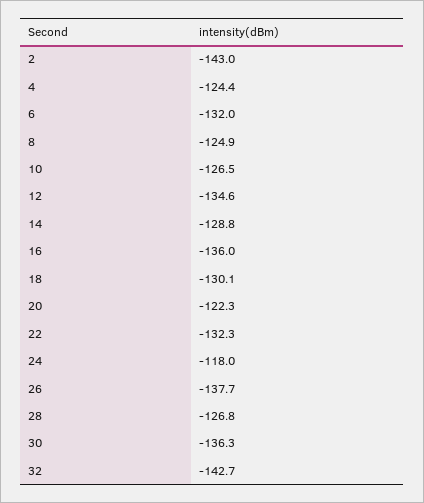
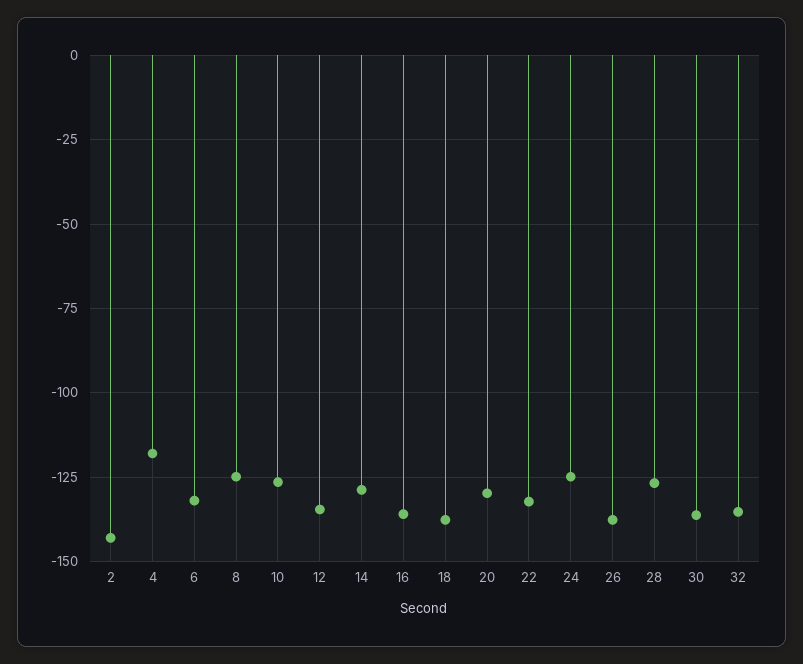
4: -124.4 -> -117.5
18: -130.1 -> -137.5
20: -122.3 -> -130
24: -118 -> -125
32: -142.7 -> -135

